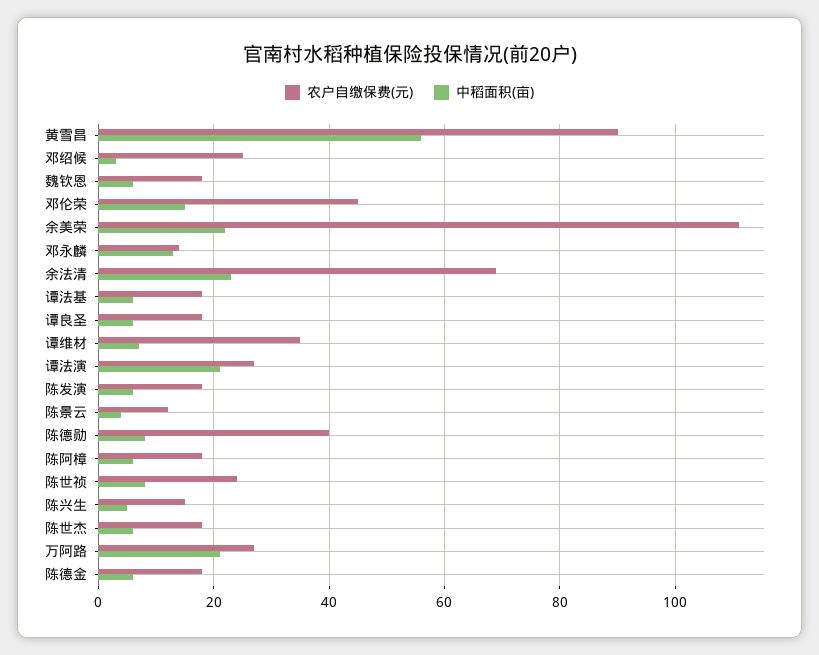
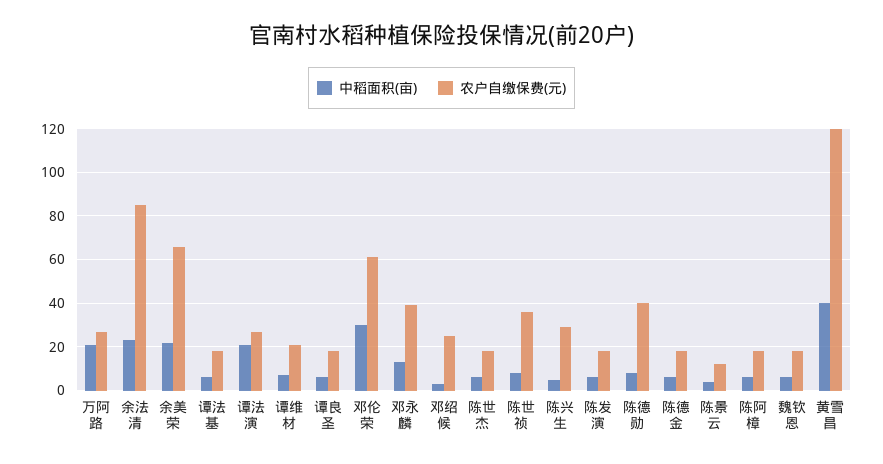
农户自缴保费(元), 黄雪昌: 90 -> 120
中稻面积(亩), 黄雪昌: 55 -> 40
农户自缴保费(元), 邓伦荣: 45 -> 60
中稻面积(亩), 邓伦荣: 15 -> 30
农户自缴保费(元), 余美荣: 110 -> 65
农户自缴保费(元), 邓永麟: 15 -> 40
农户自缴保费(元), 余法清: 70 -> 85
农户自缴保费(元), 谭维材: 35 -> 20
农户自缴保费(元), 陈世祯: 25 -> 35
农户自缴保费(元), 陈兴生: 15 -> 30

